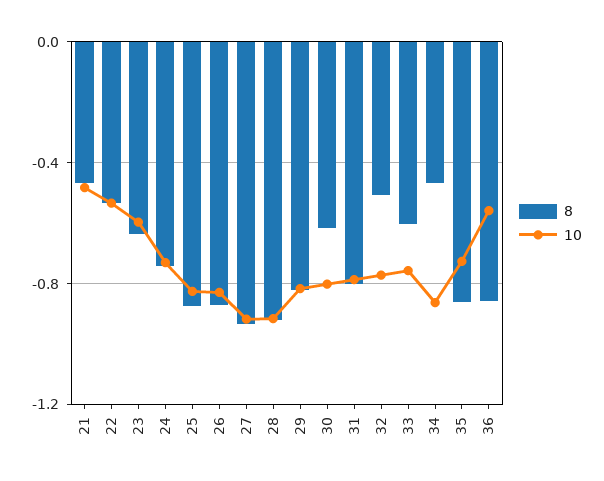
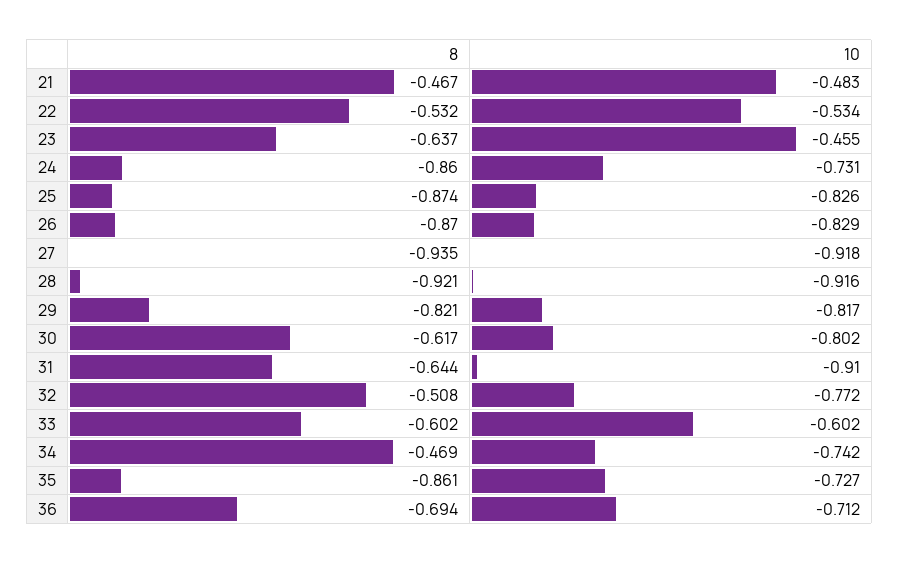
10, 23: -0.6 -> -0.455
8, 24: -0.75 -> -0.86
8, 31: -0.8 -> -0.644
10, 31: -0.8 -> -0.91
10, 33: -0.75 -> -0.602
10, 34: -0.85 -> -0.742
8, 36: -0.85 -> -0.694
10, 36: -0.55 -> -0.712

